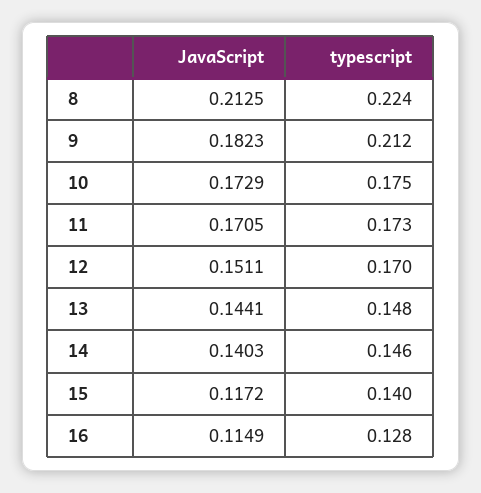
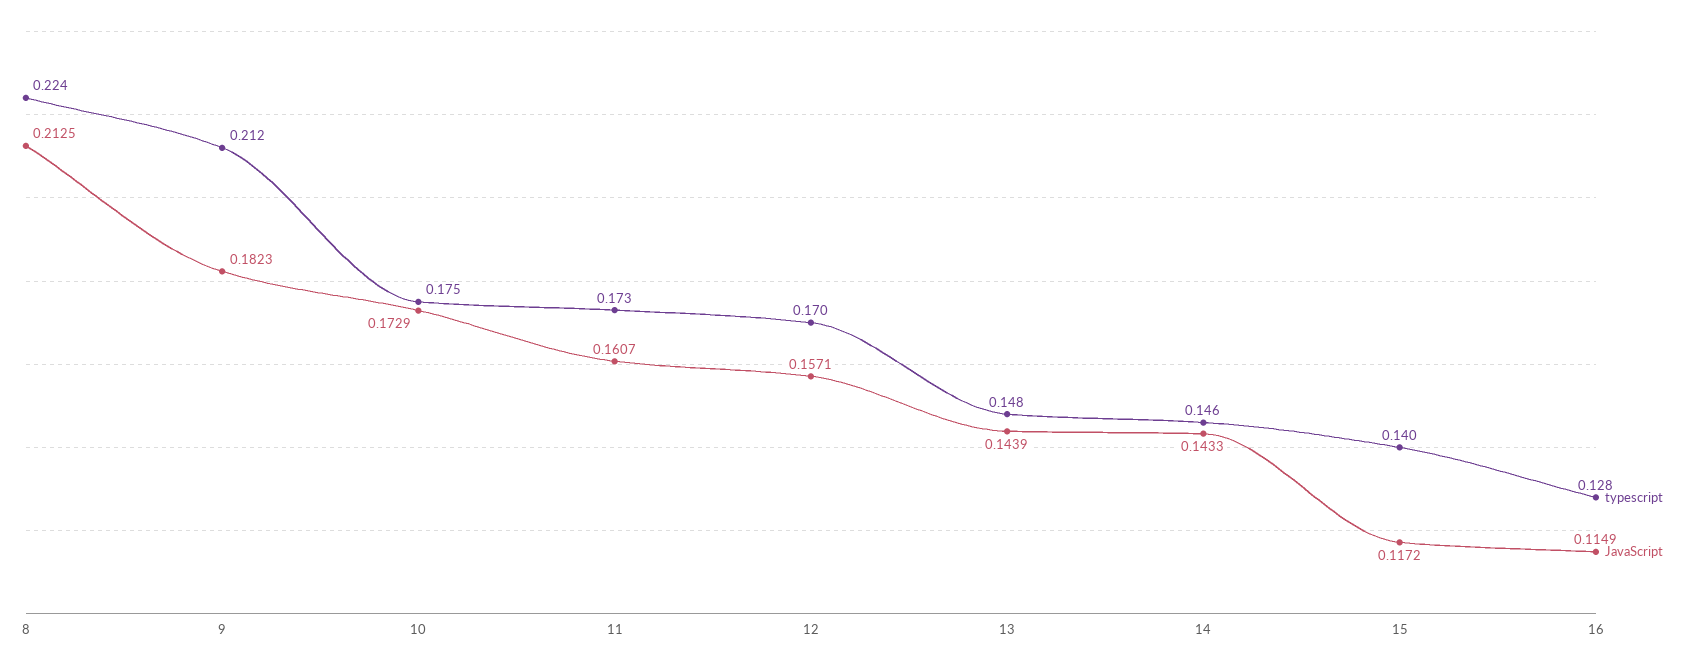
JavaScript, 11: 0.1705 -> 0.1607
JavaScript, 12: 0.1511 -> 0.1571
JavaScript, 13: 0.1441 -> 0.1439
JavaScript, 14: 0.1403 -> 0.1433

